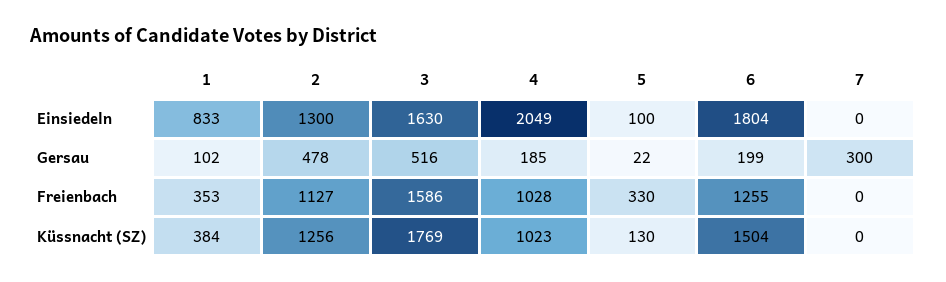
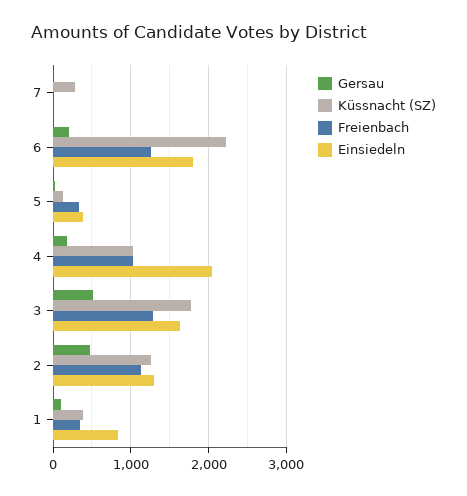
Einsiedeln, 5: 100 -> 400
Gersau, 7: 300 -> 0
Freienbach, 3: 1586 -> 1300
Küssnacht (SZ), 6: 1504 -> 2200
Küssnacht (SZ), 7: 0 -> 300

